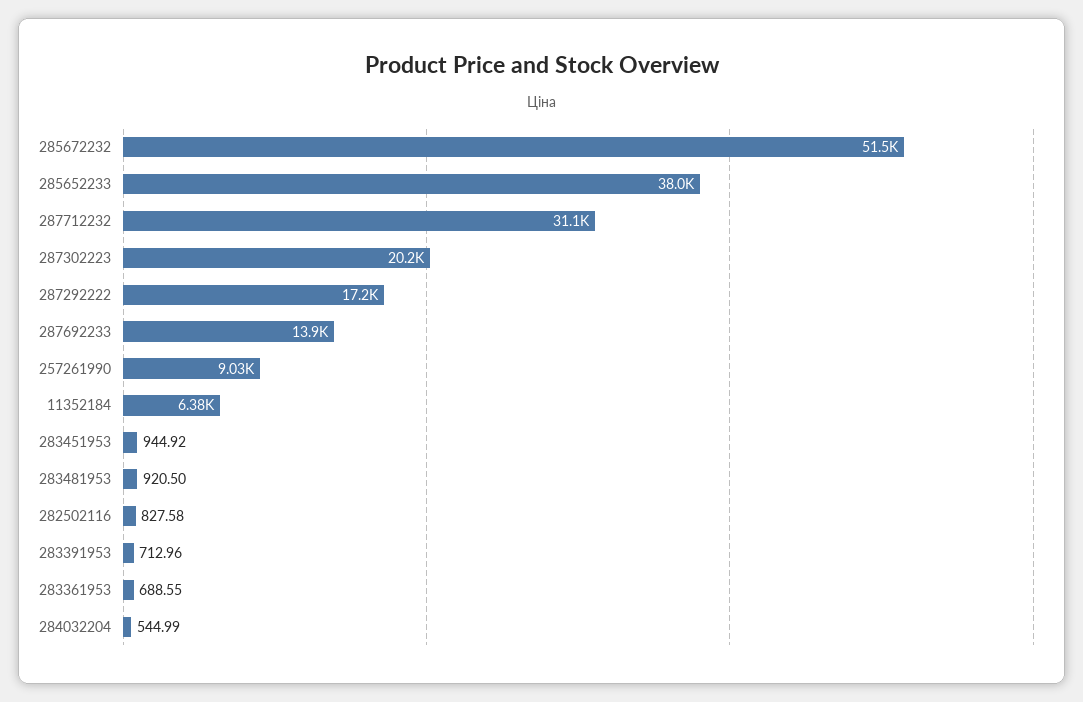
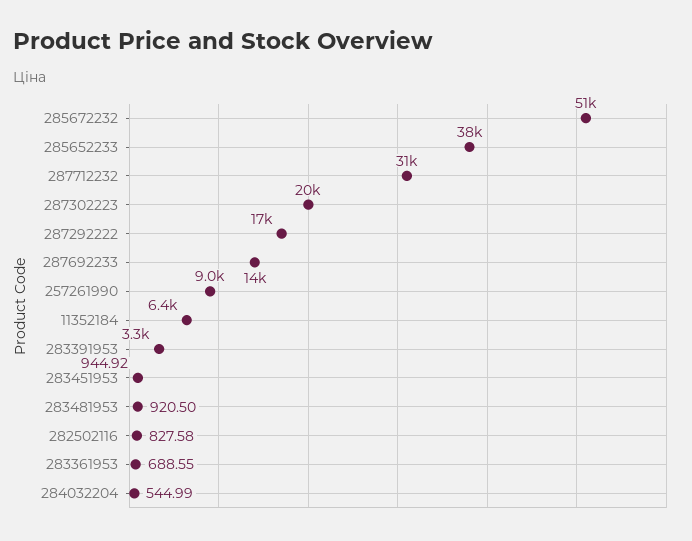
283391953: 712.96 -> 3300

